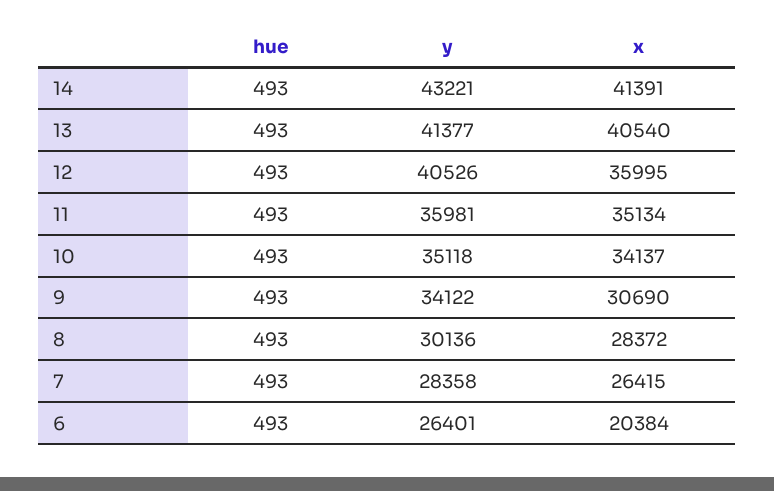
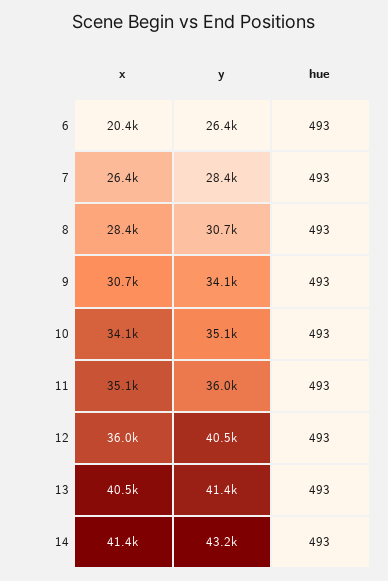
y, 8: 30136 -> 30700

